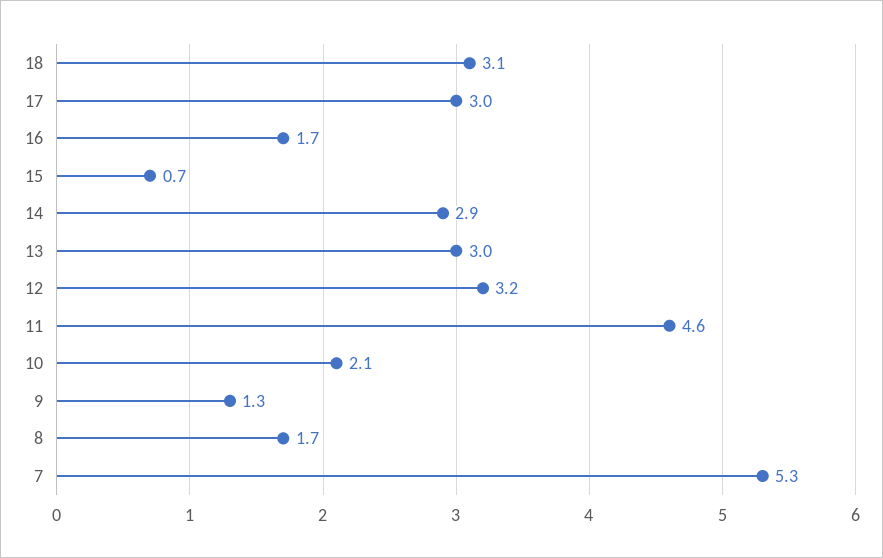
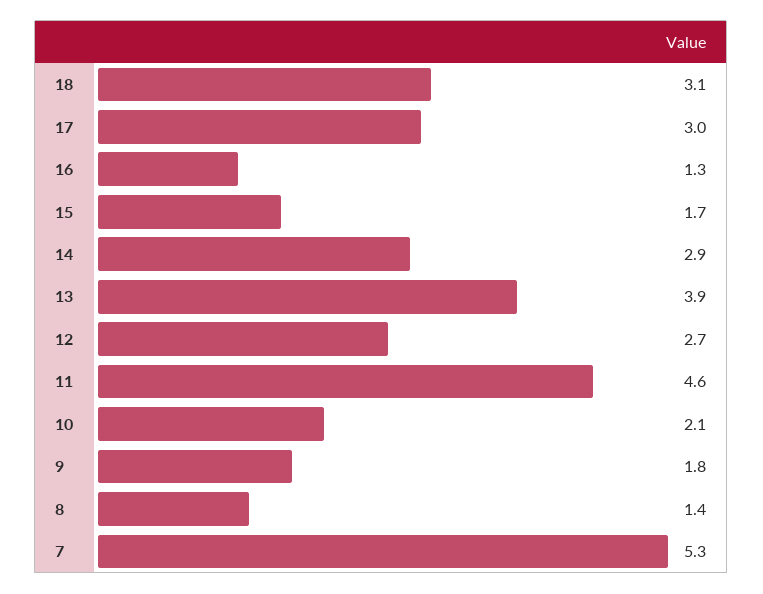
16: 1.7 -> 1.3
15: 0.7 -> 1.7
13: 3 -> 3.9
12: 3.2 -> 2.7
9: 1.3 -> 1.8
8: 1.7 -> 1.4

